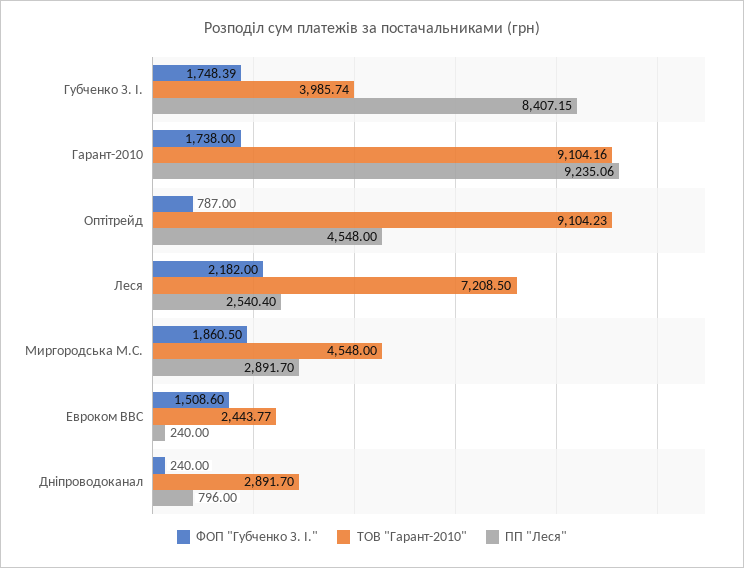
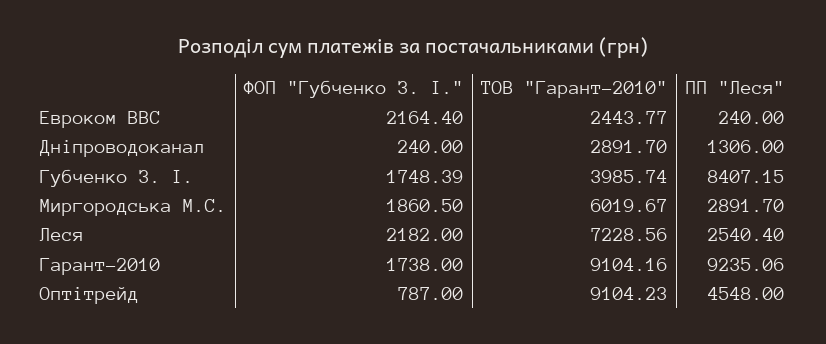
ТОВ "Гарант-2010", Леся: 7208.5 -> 7228.56
ТОВ "Гарант-2010", Миргородська М.С.: 4548 -> 6019.67
ФОП "Губченко З. І.", Евроком ВВС: 1508.6 -> 2164.4
ПП "Леся", Дніпроводоканал: 796 -> 1306

